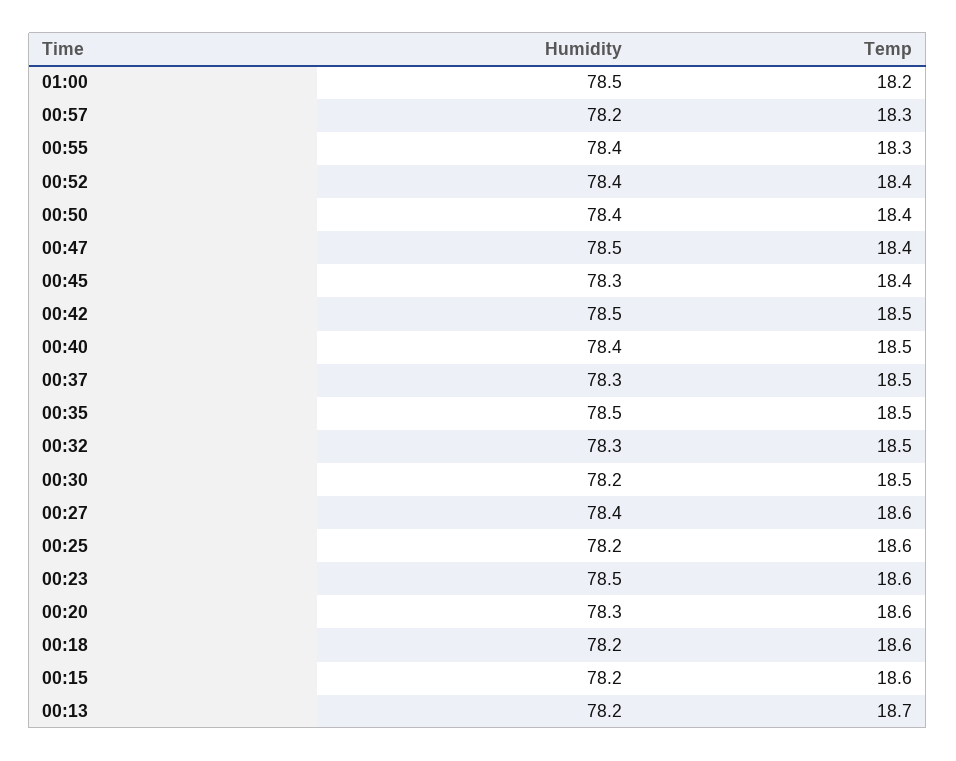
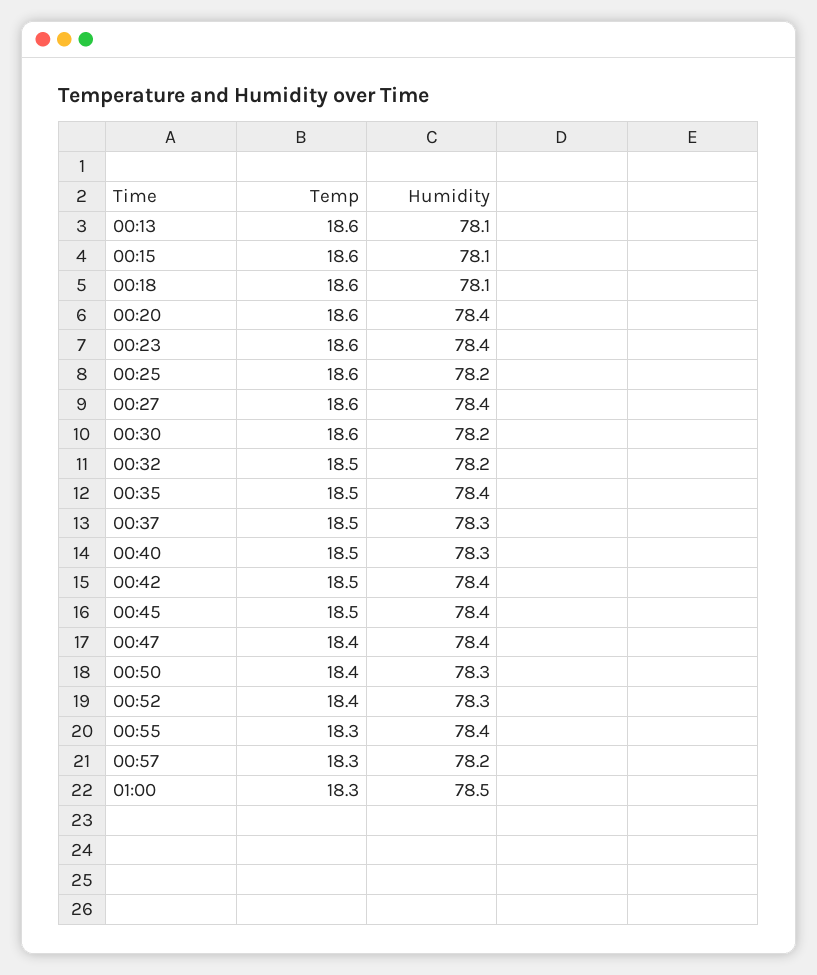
Temp, 01:00: 18.2 -> 18.3
Humidity, 00:52: 78.4 -> 78.3
Humidity, 00:50: 78.4 -> 78.3
Humidity, 00:47: 78.5 -> 78.4
Humidity, 00:45: 78.3 -> 78.4
Temp, 00:45: 18.4 -> 18.5
Humidity, 00:42: 78.5 -> 78.4
Humidity, 00:40: 78.4 -> 78.3
Humidity, 00:35: 78.5 -> 78.4
Humidity, 00:32: 78.3 -> 78.2
Temp, 00:30: 18.5 -> 18.6
Humidity, 00:23: 78.5 -> 78.4
Humidity, 00:20: 78.3 -> 78.4
Humidity, 00:18: 78.2 -> 78.1
Humidity, 00:15: 78.2 -> 78.1
Humidity, 00:13: 78.2 -> 78.1
Temp, 00:13: 18.7 -> 18.6

